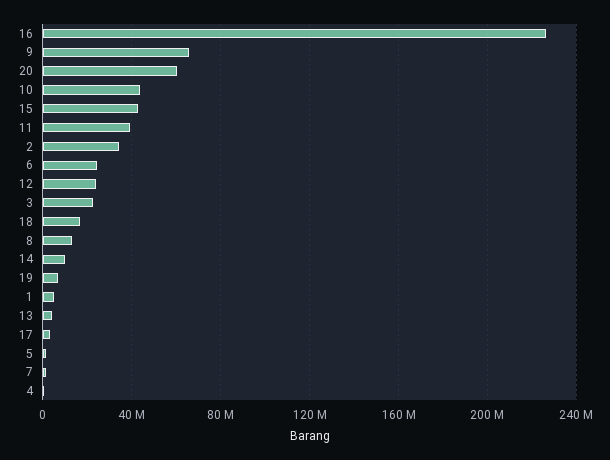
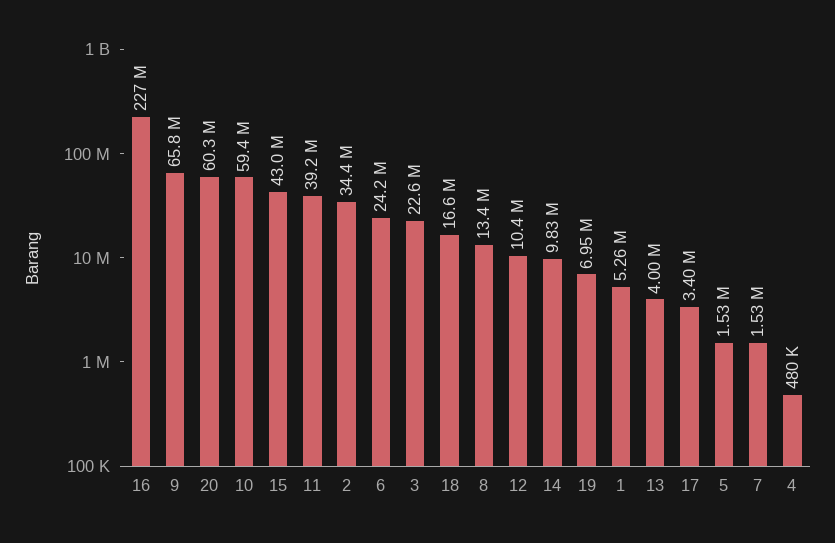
10: 45000000 -> 59400000
12: 25000000 -> 10400000

